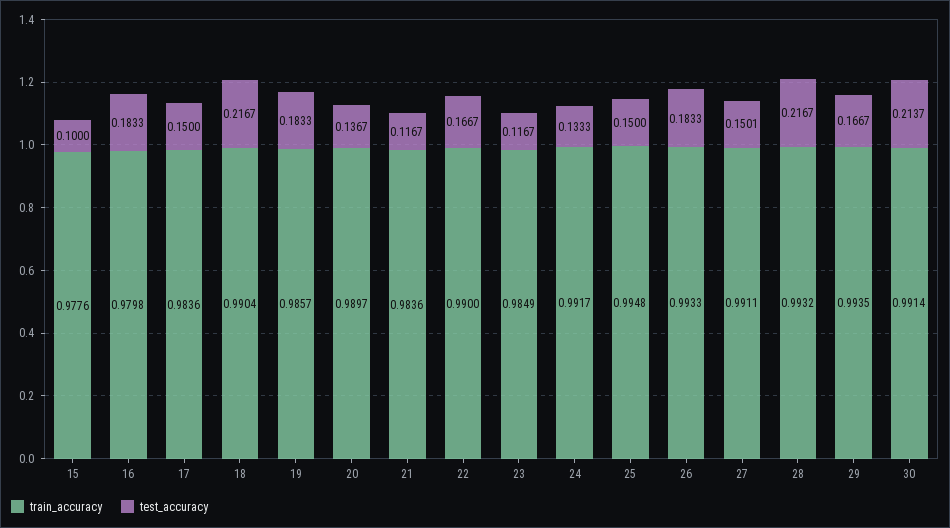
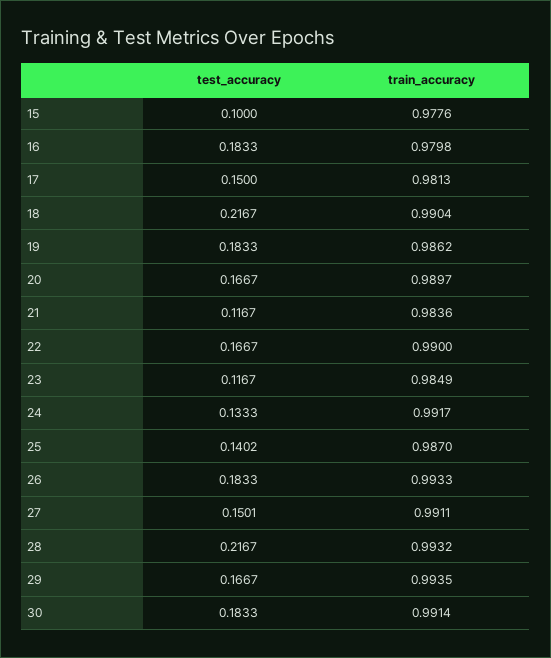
train_accuracy, 17: 0.9836 -> 0.9813
train_accuracy, 19: 0.9857 -> 0.9862
test_accuracy, 20: 0.1367 -> 0.1667
train_accuracy, 25: 0.9948 -> 0.987
test_accuracy, 25: 0.15 -> 0.1402
test_accuracy, 30: 0.2137 -> 0.1833

